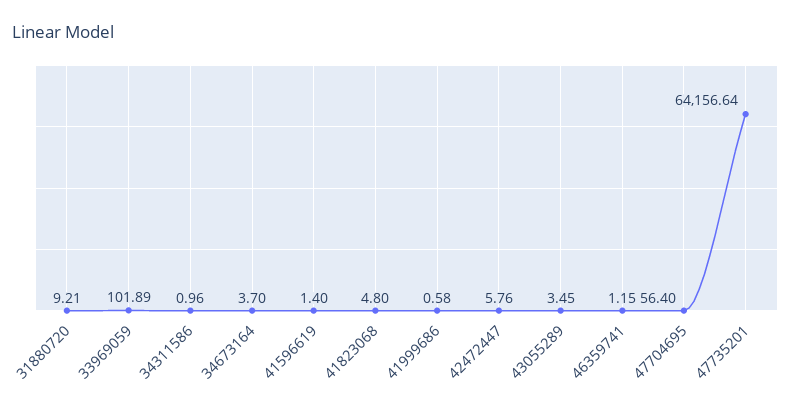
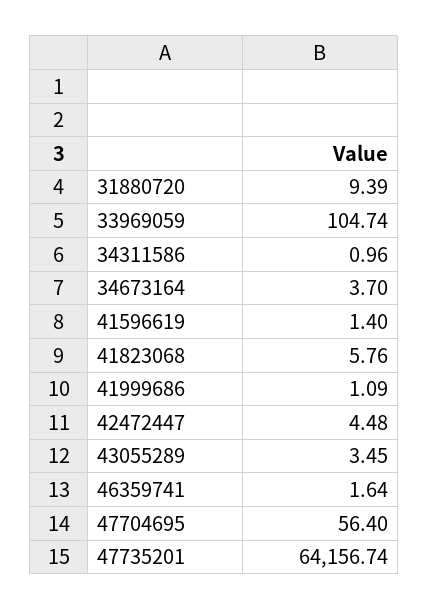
31880720: 9.21 -> 9.39
33969059: 101.89 -> 104.74
41823068: 4.8 -> 5.76
41999686: 0.58 -> 1.09
42472447: 5.76 -> 4.48
46359741: 1.15 -> 1.64
47735201: 64156.64 -> 64156.74

